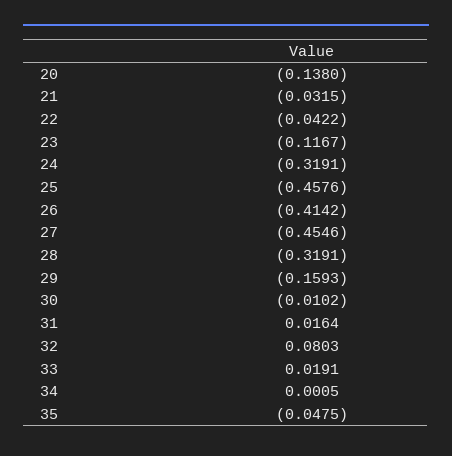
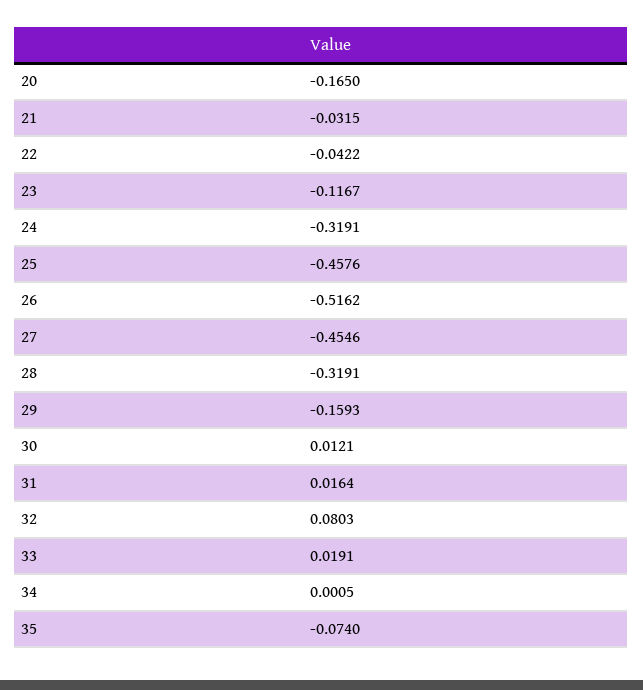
20: -0.138 -> -0.165
26: -0.4142 -> -0.5162
30: -0.0102 -> 0.0121
35: -0.0475 -> -0.074

